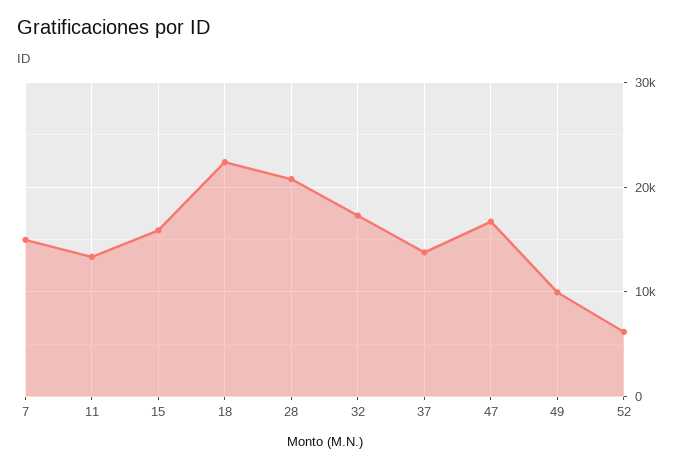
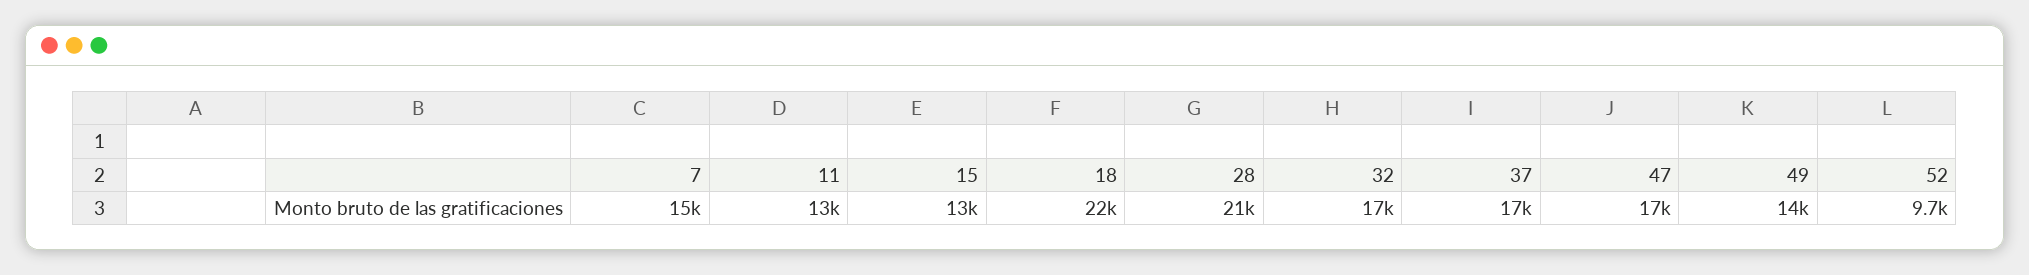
15: 16000 -> 13000
37: 14000 -> 17000
49: 10000 -> 14000
52: 6000 -> 9700

